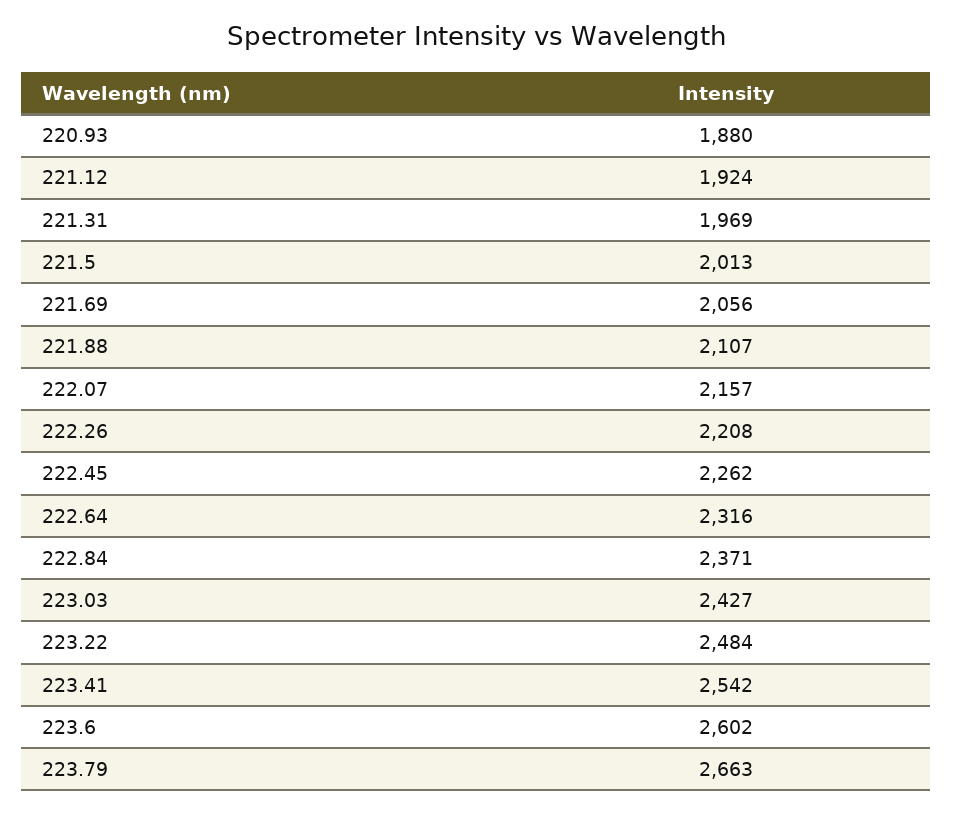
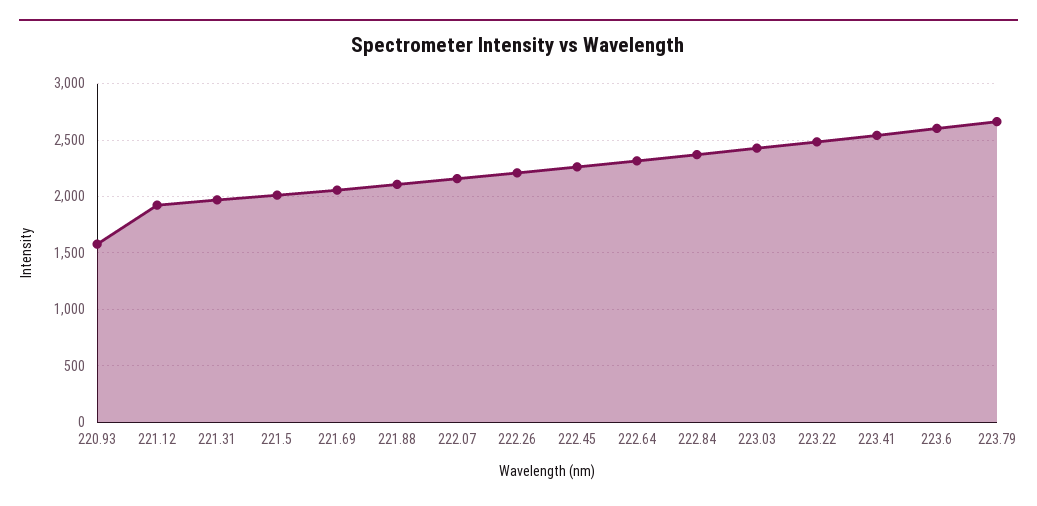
220.93: 1880 -> 1600

